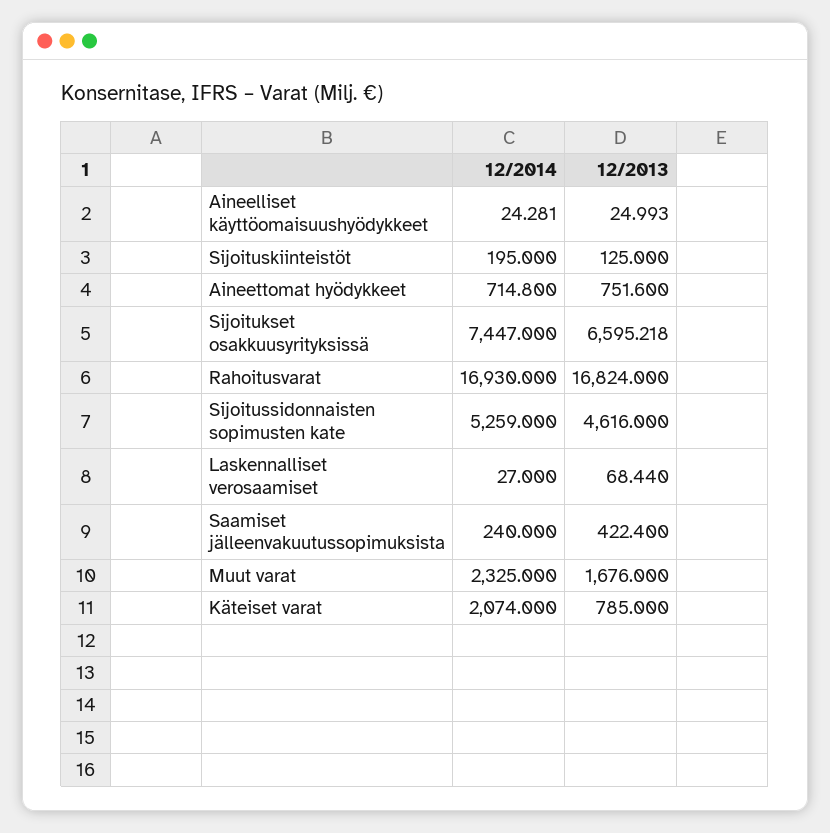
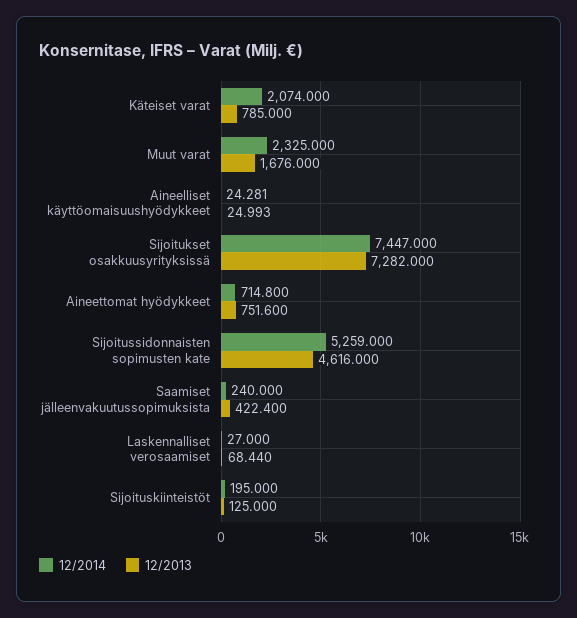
12/2013, Sijoitukset osakkuusyrityksissä: 6595.218 -> 7282
12/2014, Rahoitusvarat: 16930 -> none
12/2013, Rahoitusvarat: 16824 -> none

